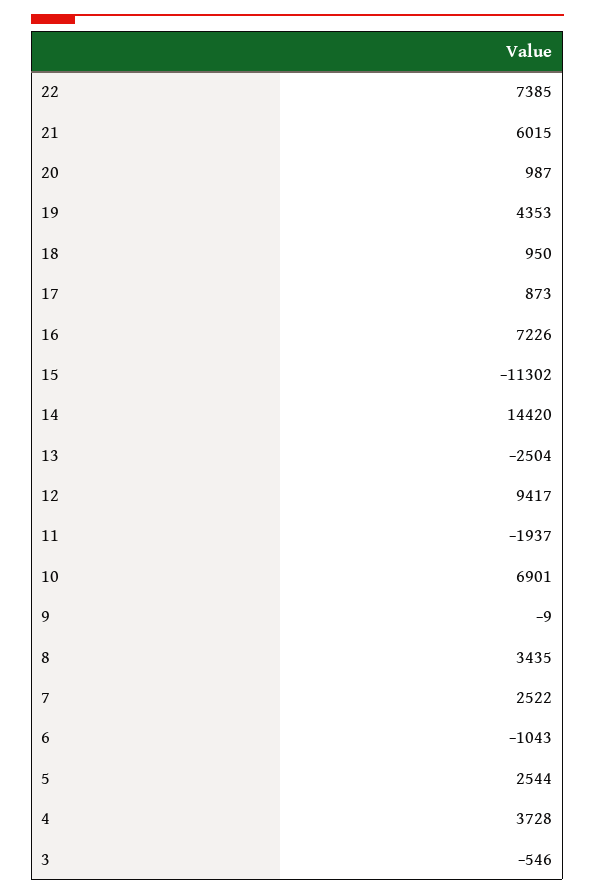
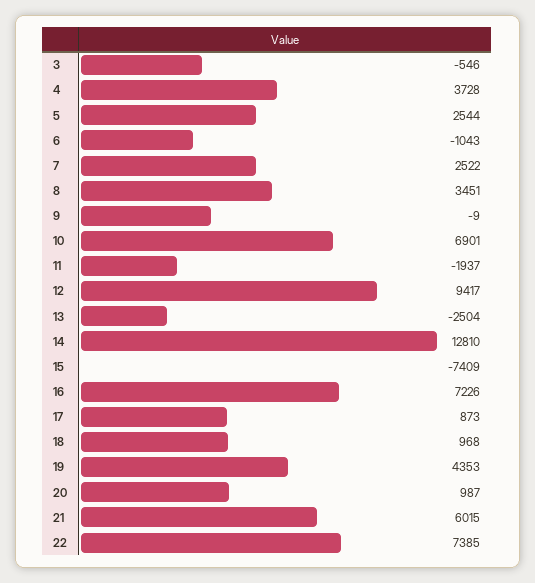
18: 950 -> 968
15: -11302 -> -7409
14: 14420 -> 12810
8: 3435 -> 3451

